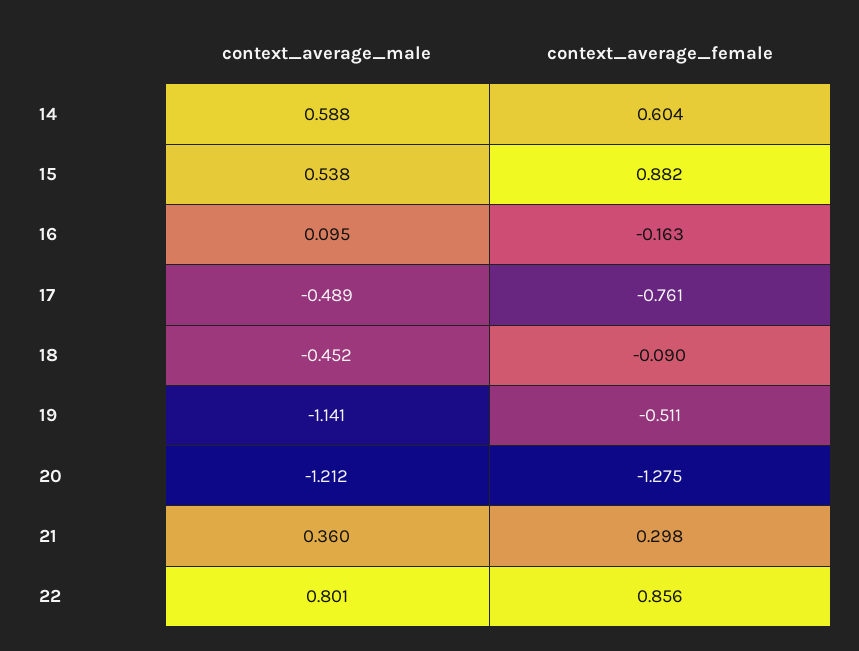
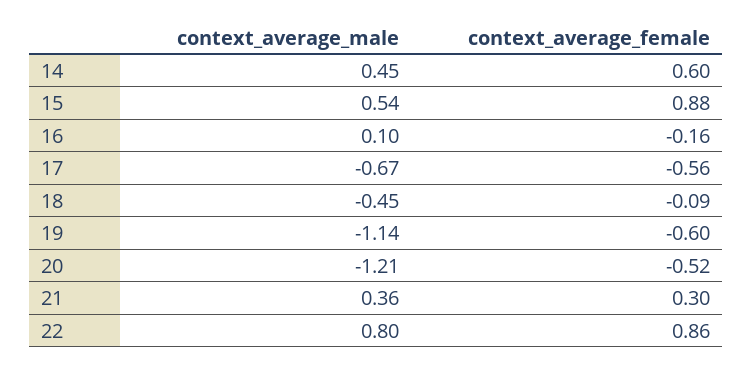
context_average_male, 14: 0.588 -> 0.45
context_average_male, 17: -0.489 -> -0.67
context_average_female, 17: -0.761 -> -0.56
context_average_female, 19: -0.511 -> -0.6
context_average_female, 20: -1.275 -> -0.52

